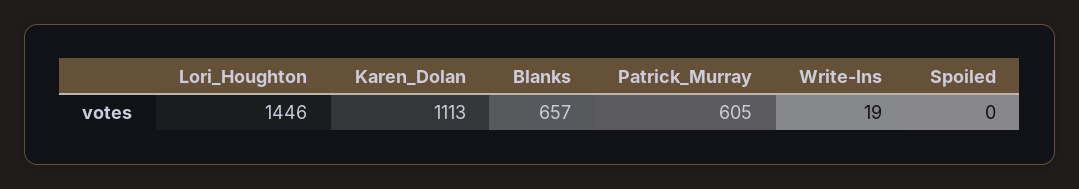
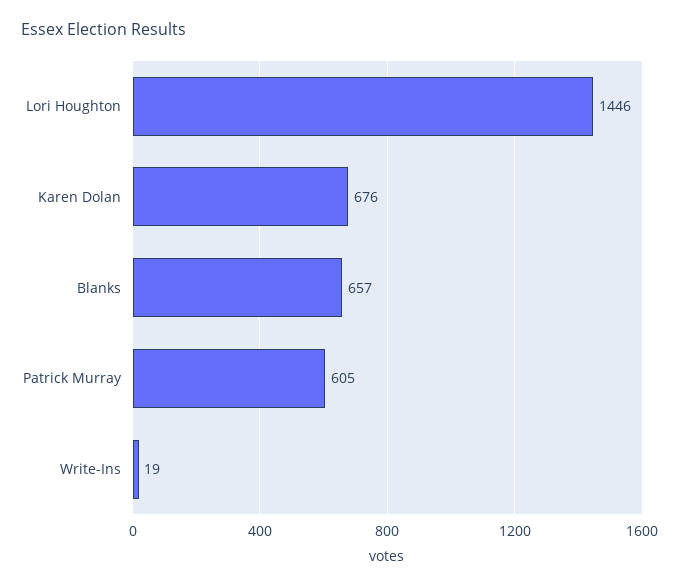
Karen_Dolan: 1113 -> 676
Spoiled: 0 -> none

